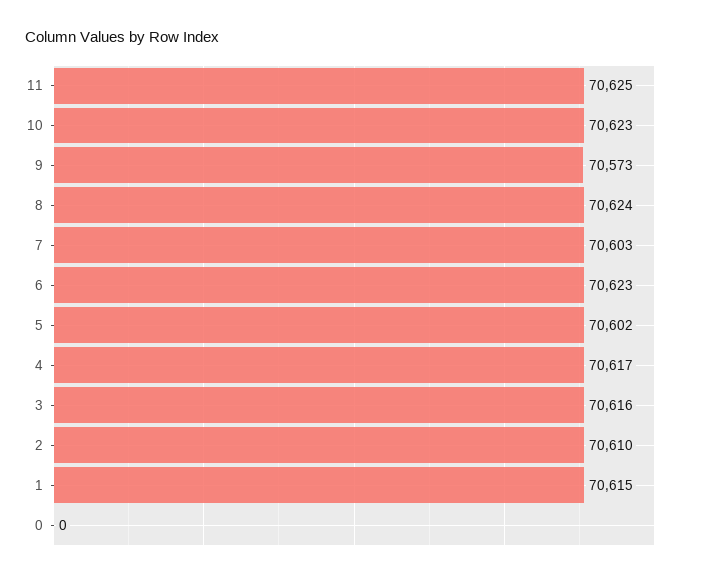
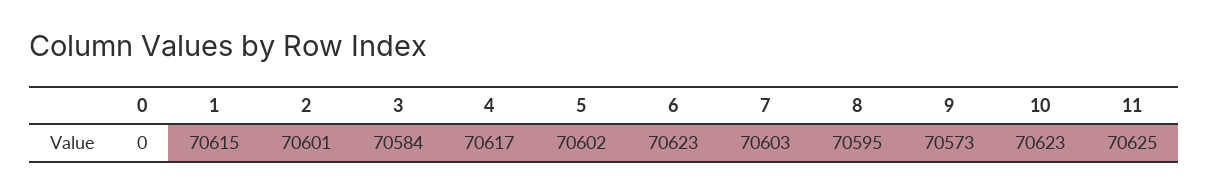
8: 70624 -> 70595
3: 70616 -> 70584
2: 70610 -> 70601

